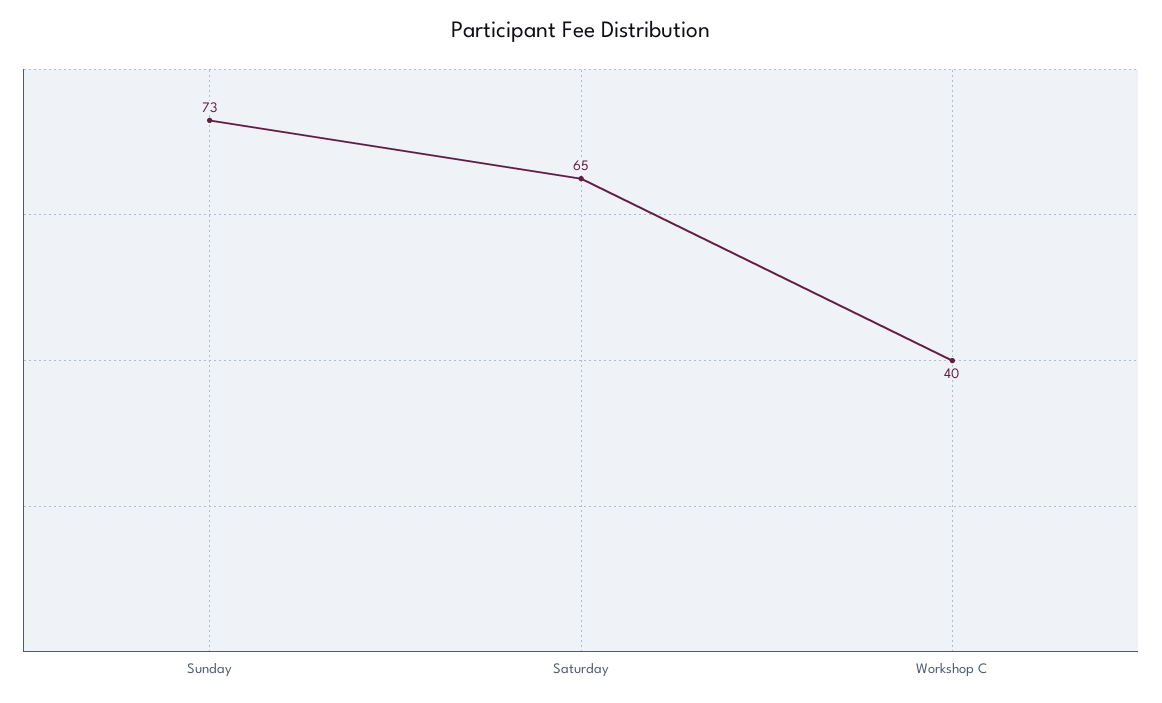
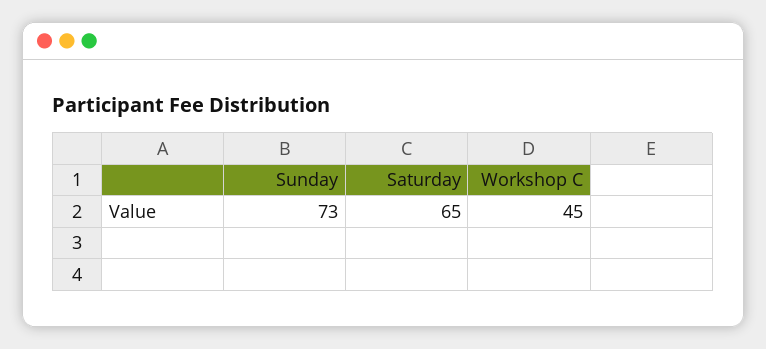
Workshop C: 40 -> 45

